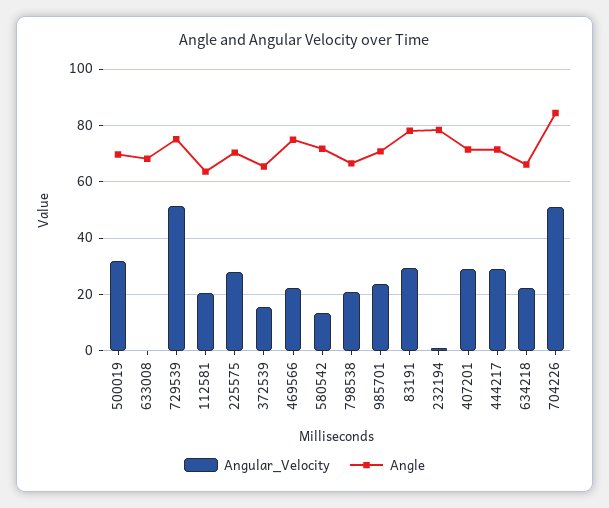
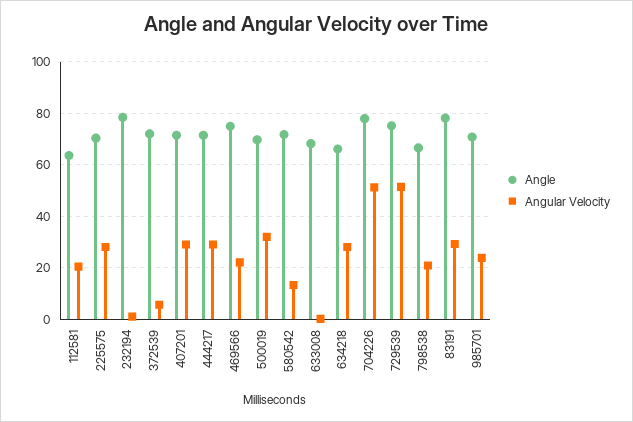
Angular_Velocity, 372539: 15 -> 5
Angle, 372539: 65 -> 72.5
Angular_Velocity, 634218: 22.5 -> 27.5
Angle, 704226: 85 -> 77.5

